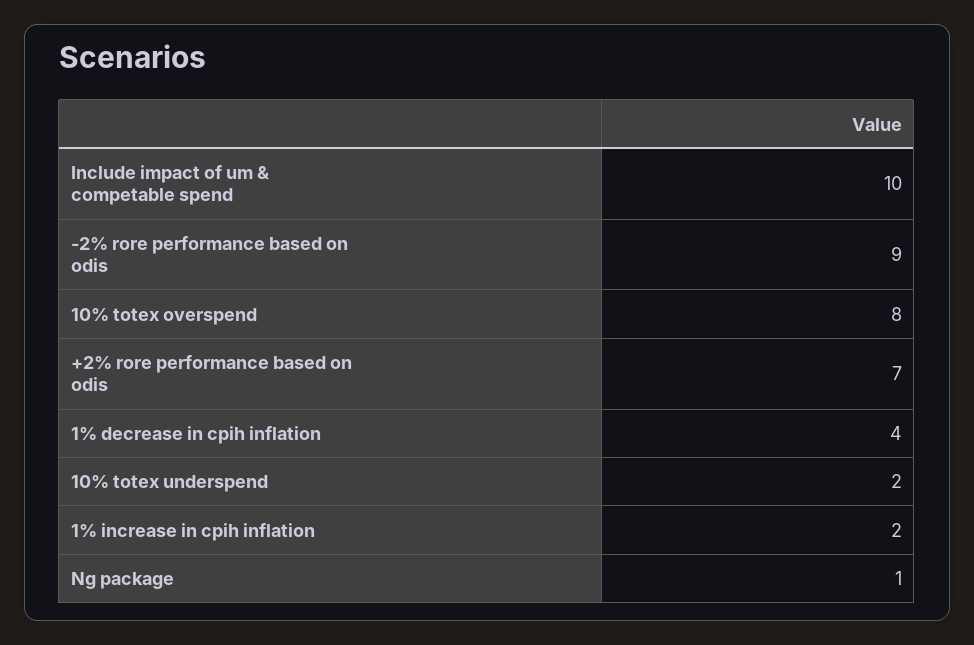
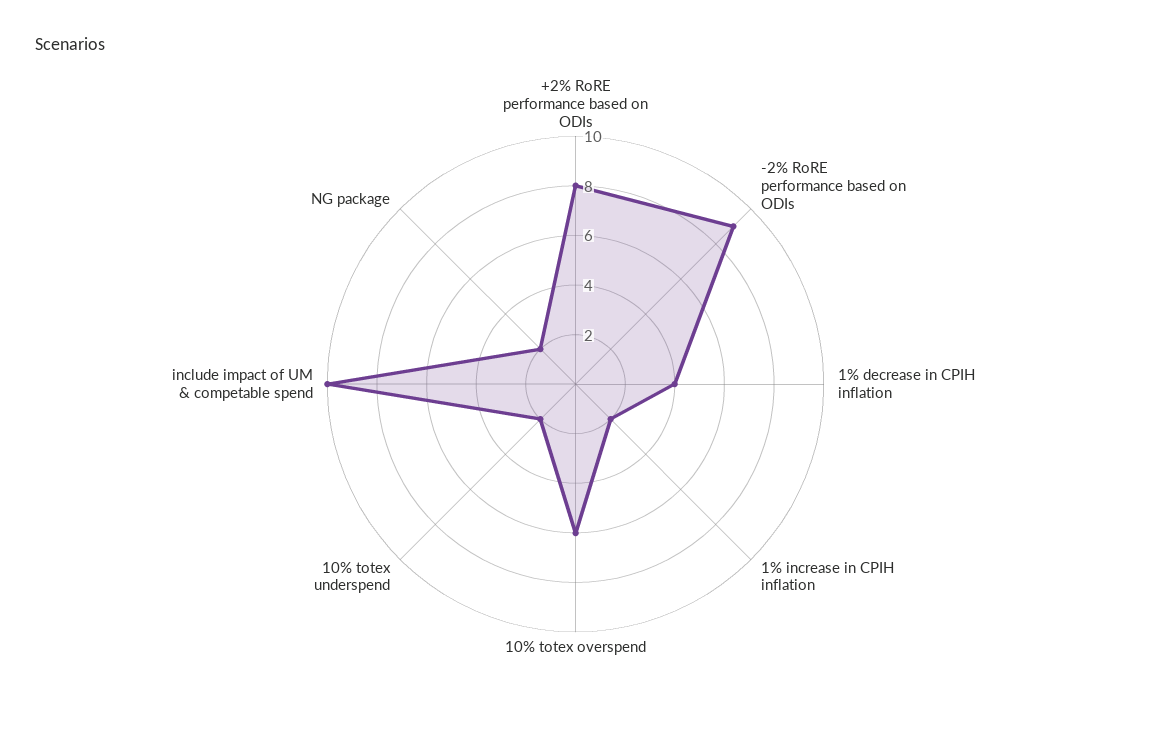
10% totex overspend: 8 -> 6
+2% rore performance based on odis: 7 -> 8
Ng package: 1 -> 2

